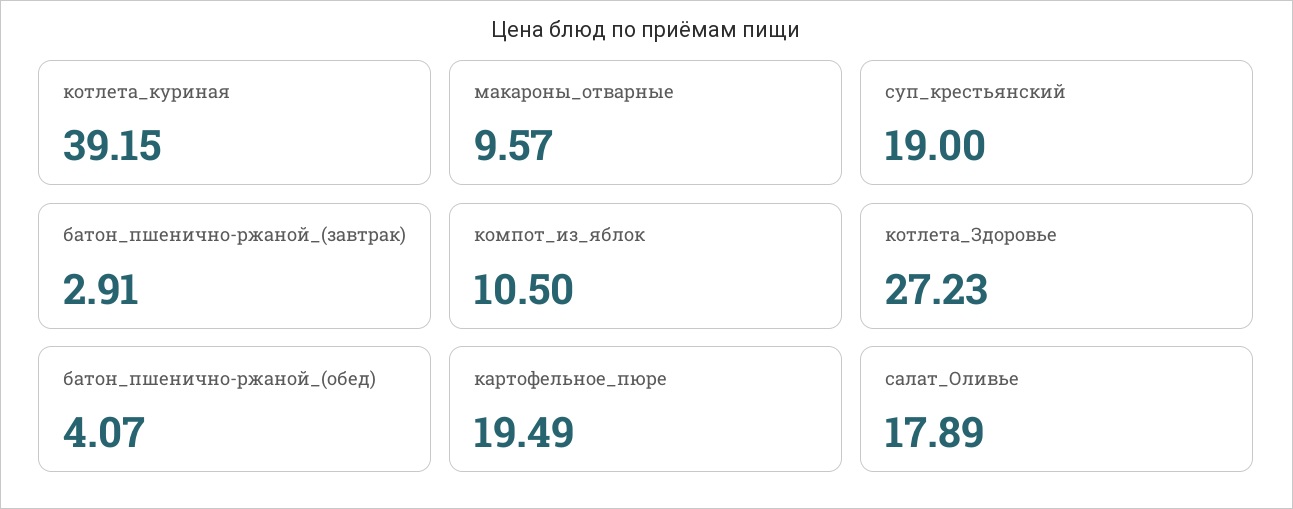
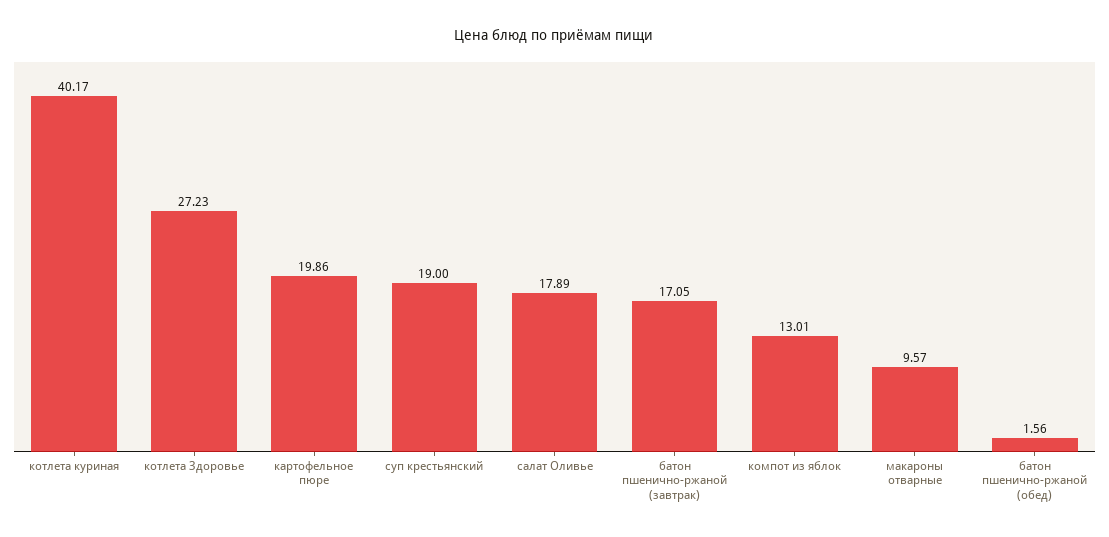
котлета_куриная: 39.15 -> 40.17
батон_пшенично-ржаной_(завтрак): 2.91 -> 17.05
компот_из_яблок: 10.5 -> 13.01
батон_пшенично-ржаной_(обед): 4.07 -> 1.56
картофельное_пюре: 19.49 -> 19.86

